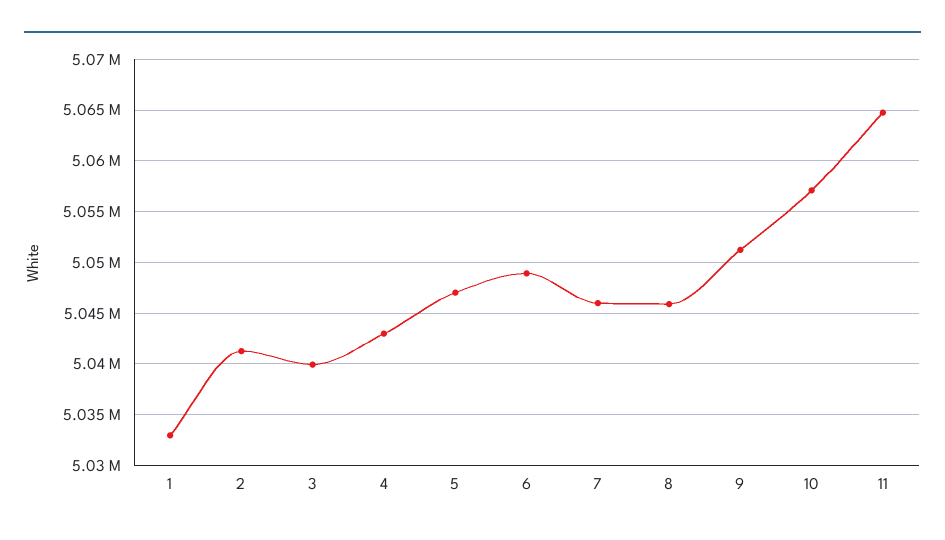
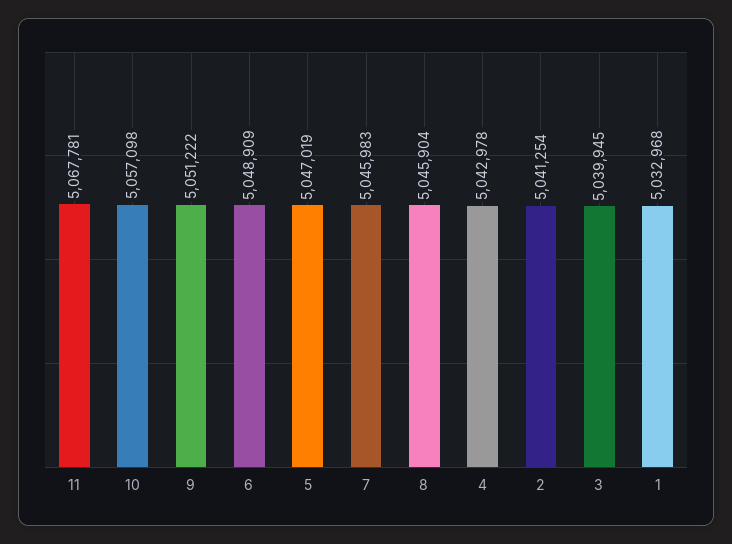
11: 5065000 -> 5067781

